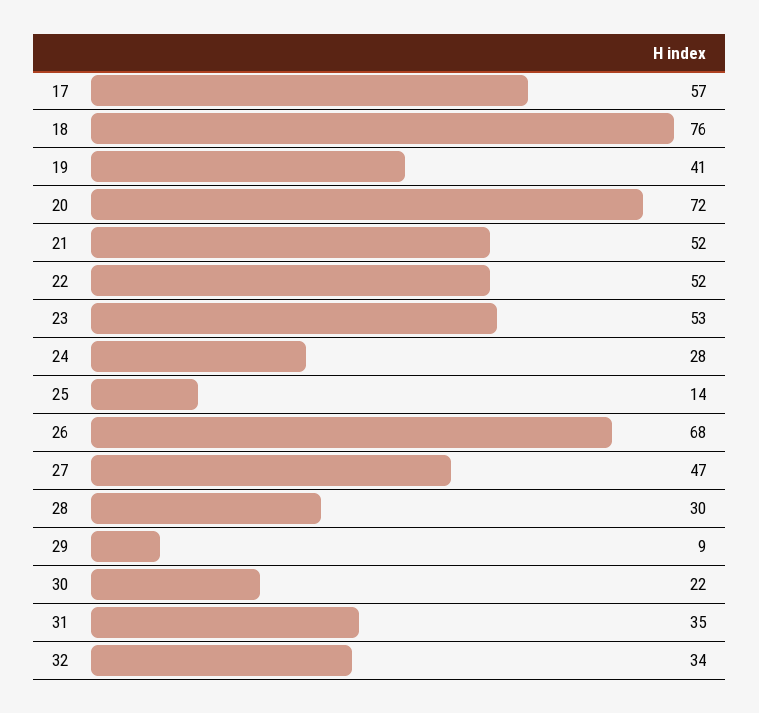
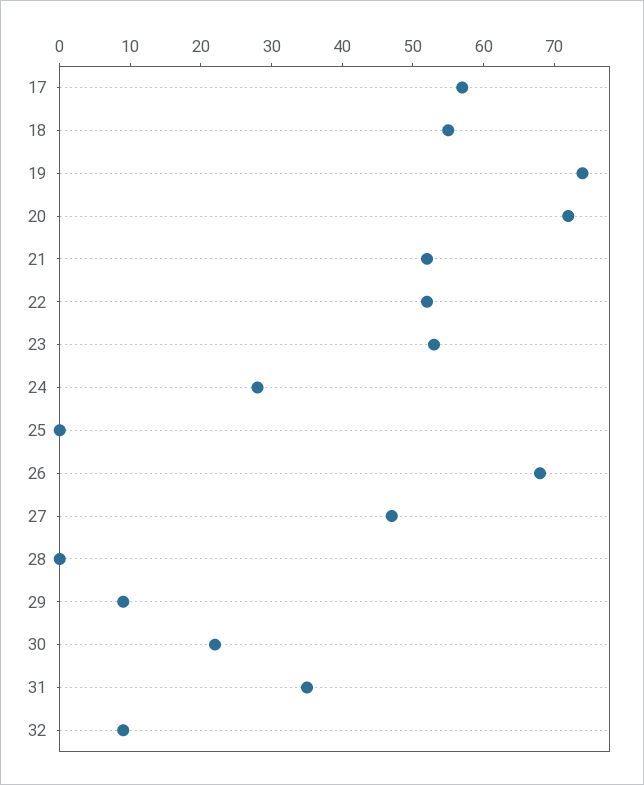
18: 76 -> 55
19: 41 -> 75
25: 14 -> 0
28: 30 -> 0
32: 34 -> 10

